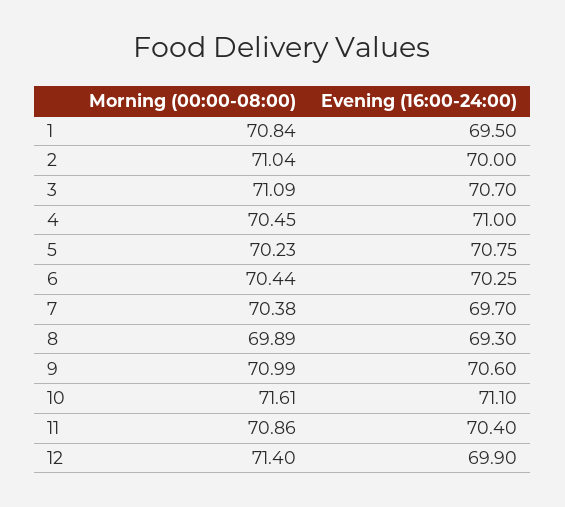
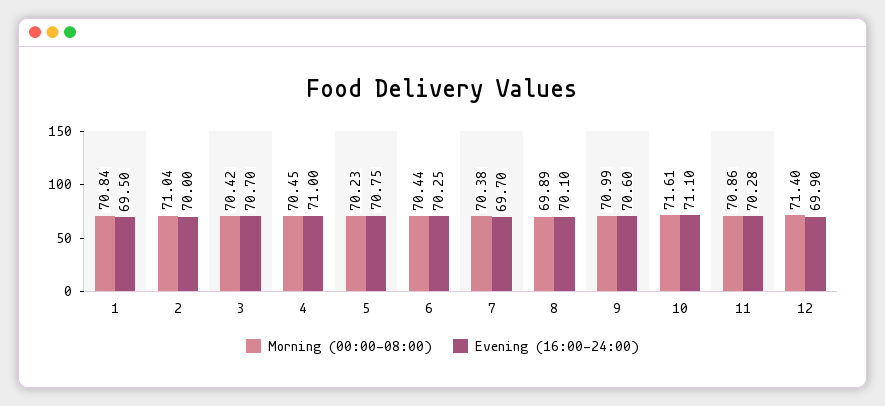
Morning (00:00-08:00), 3: 71.09 -> 70.42
Evening (16:00-24:00), 8: 69.3 -> 70.1
Evening (16:00-24:00), 11: 70.4 -> 70.28

